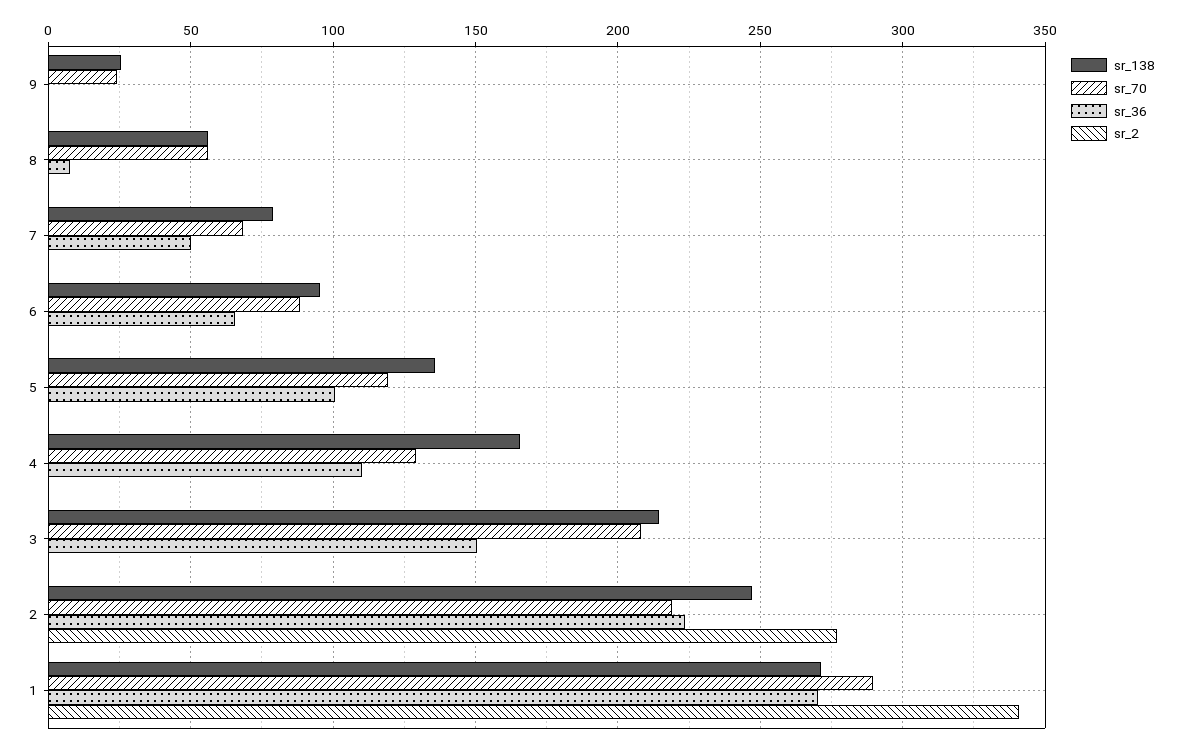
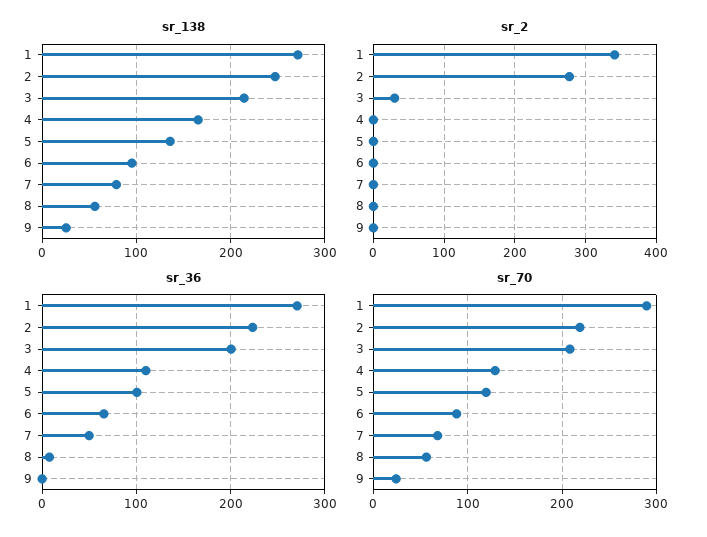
sr_36, 3: 150 -> 200
sr_2, 3: 0 -> 30

